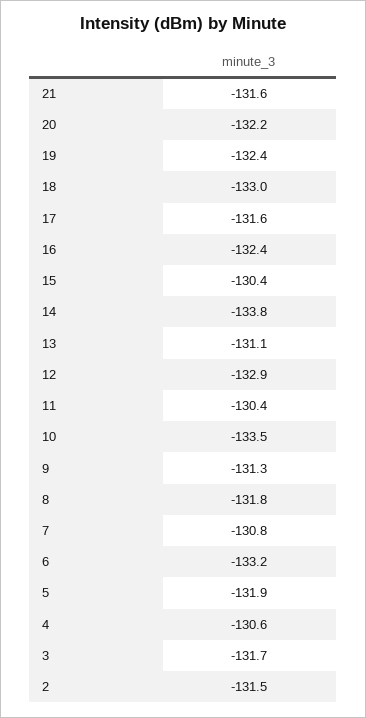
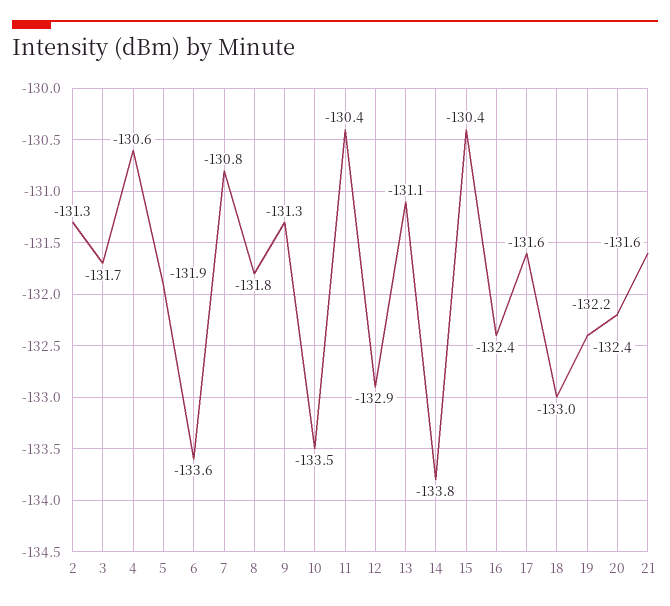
6: -133.2 -> -133.6
2: -131.5 -> -131.3

